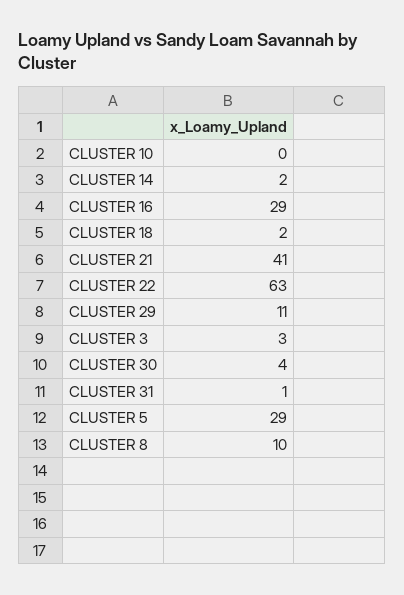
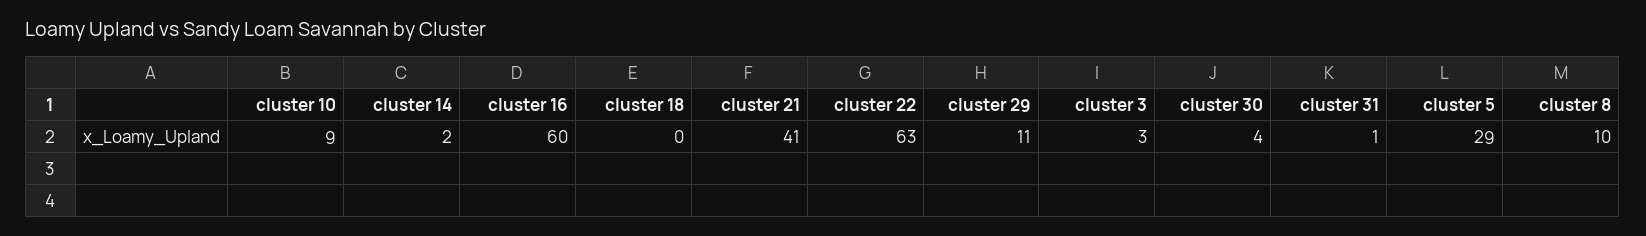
CLUSTER 10: 0 -> 9
CLUSTER 16: 29 -> 60
CLUSTER 18: 2 -> 0

